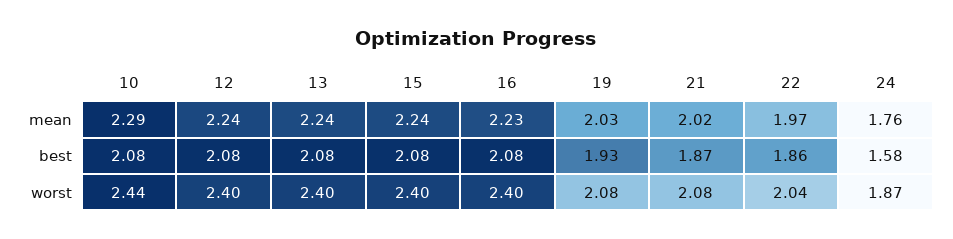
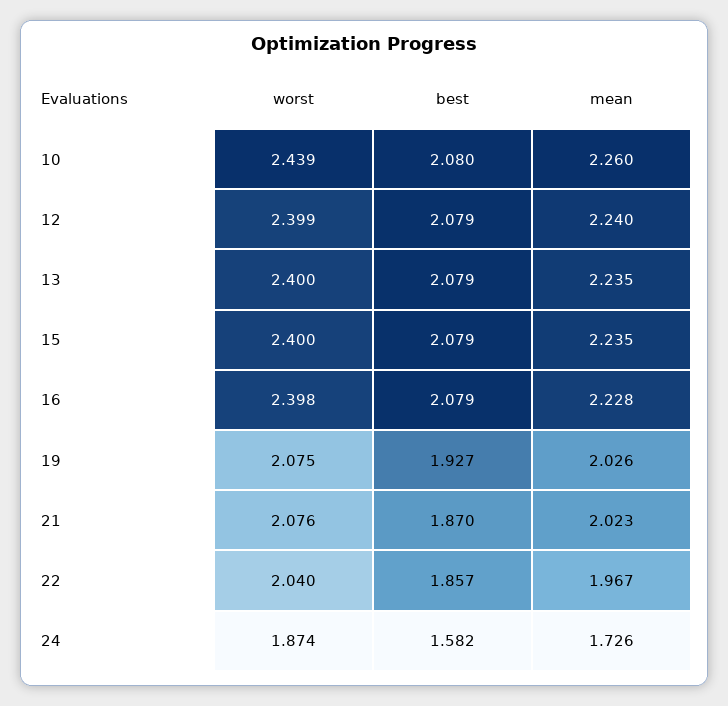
10, mean: 2.29 -> 2.26
24, mean: 1.76 -> 1.726

